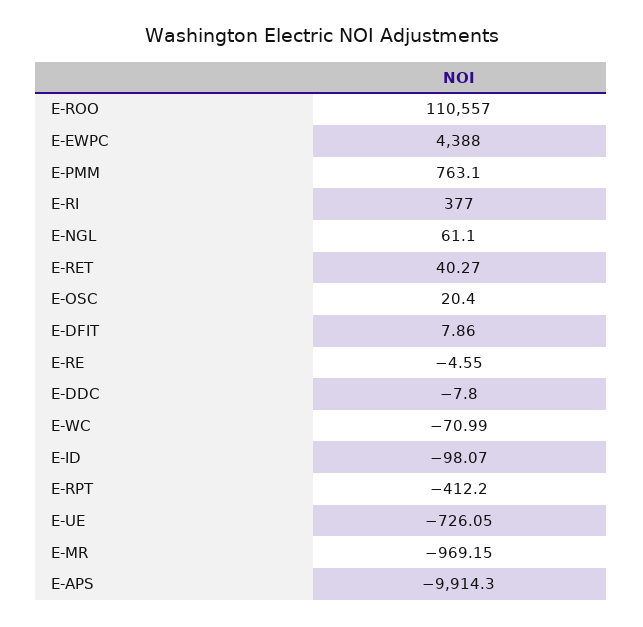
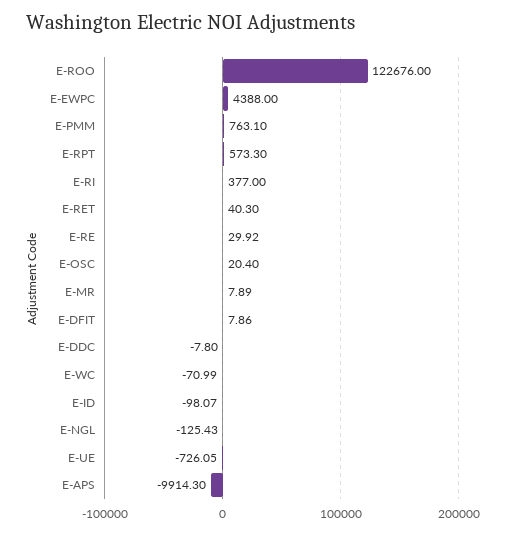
E-ROO: 110557 -> 122676
E-NGL: 61.1 -> -125.43
E-RET: 40.27 -> 40.3
E-RE: -4.55 -> 29.92
E-RPT: -412.2 -> 573.3
E-MR: -969.15 -> 7.89

